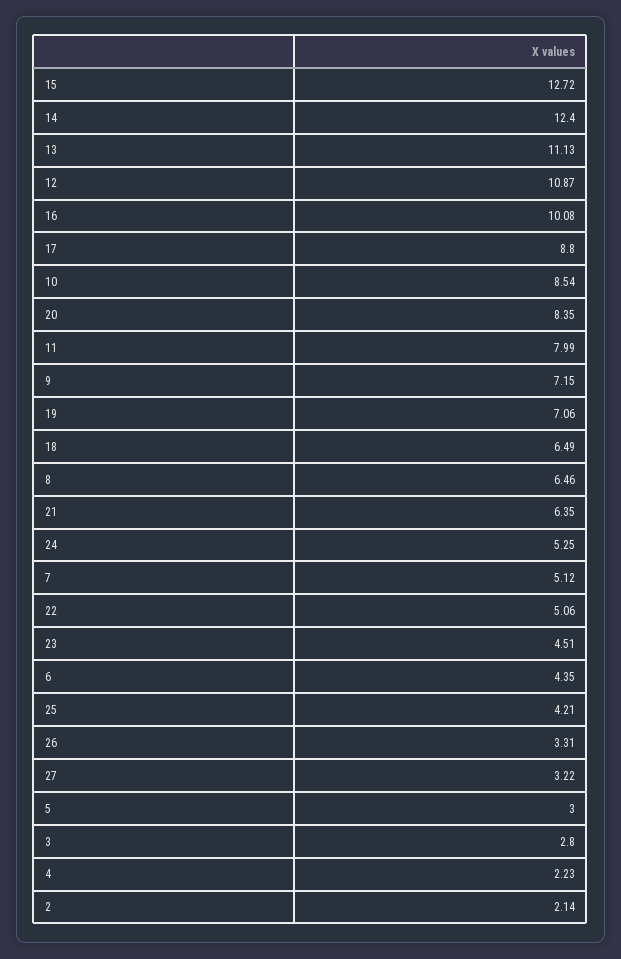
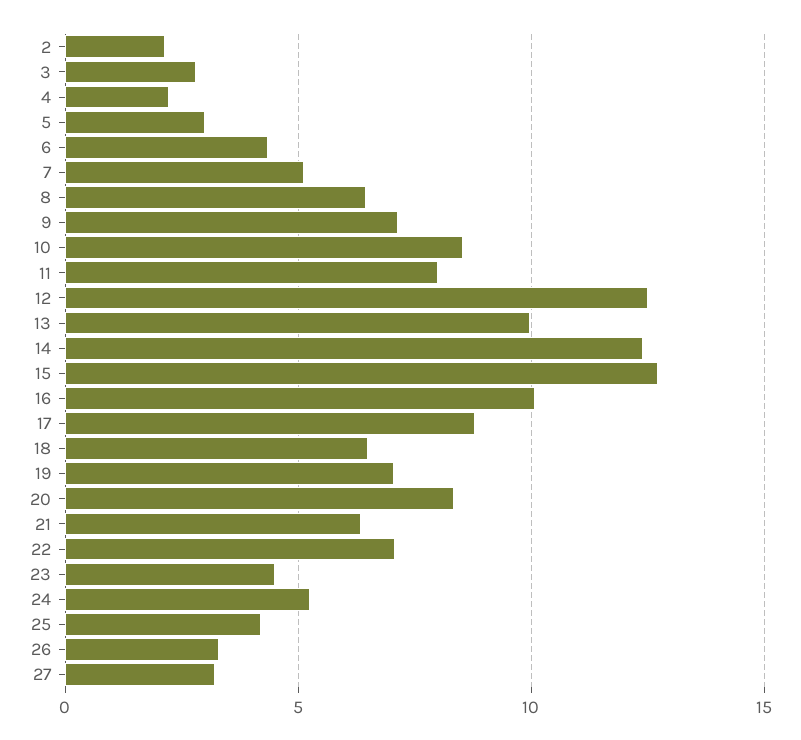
13: 11.13 -> 10
12: 10.87 -> 12.5
22: 5.06 -> 7

